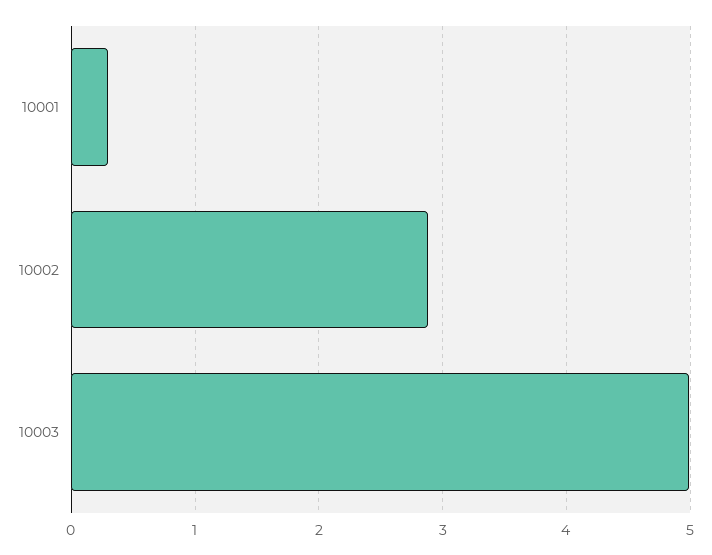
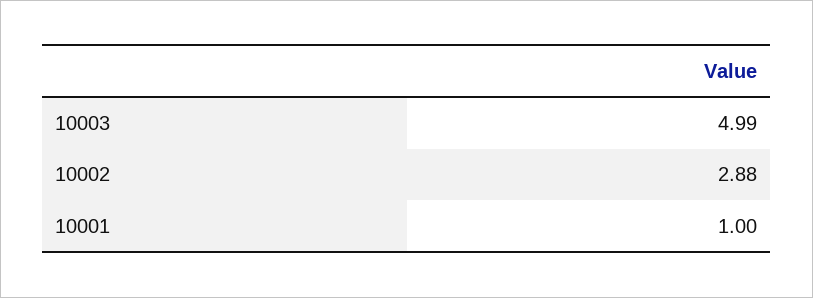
10001: 0.3 -> 1

